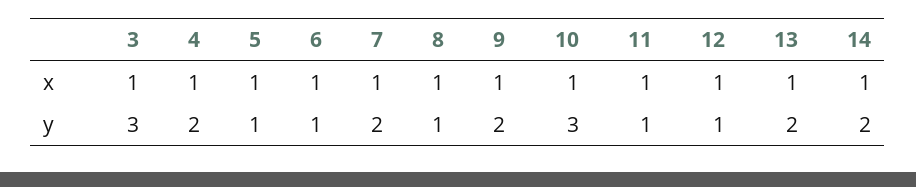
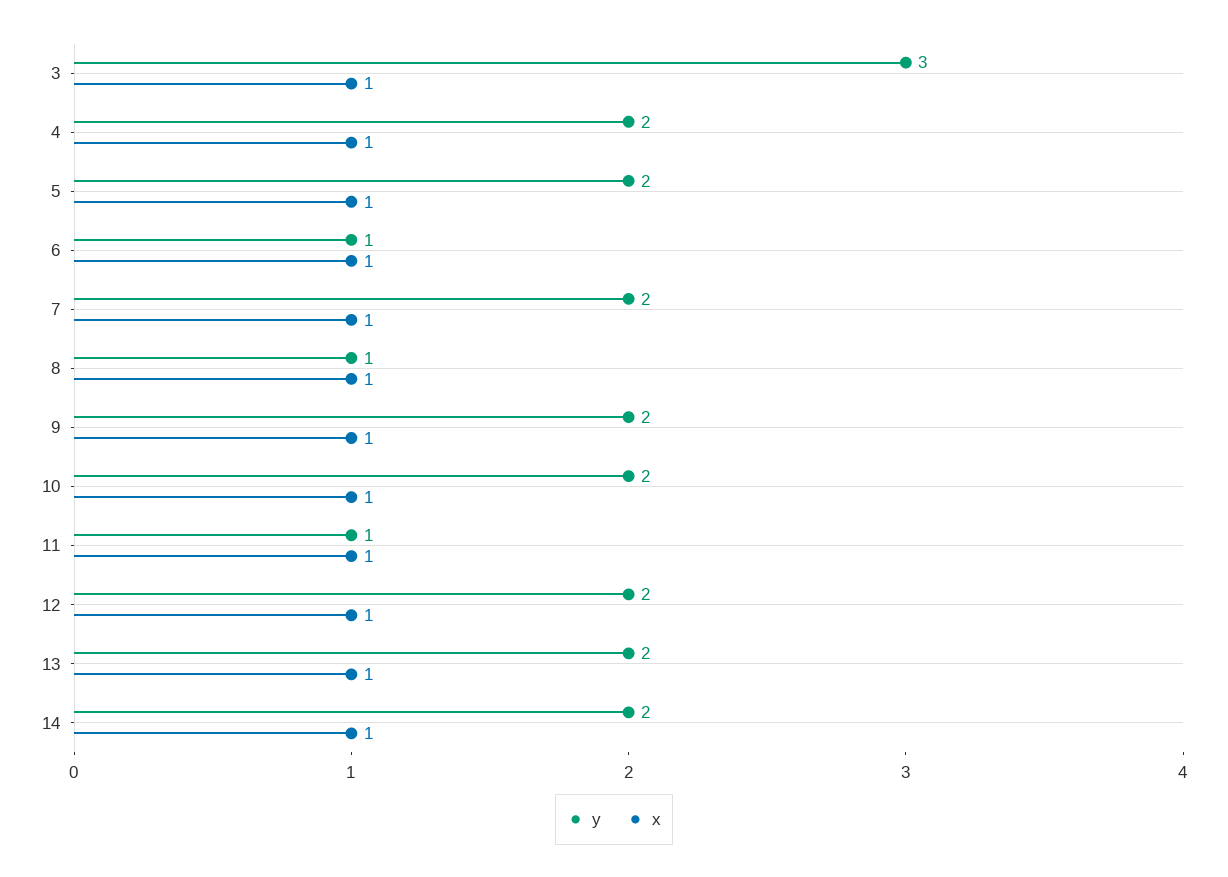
y, 5: 1 -> 2
y, 10: 3 -> 2
y, 12: 1 -> 2

